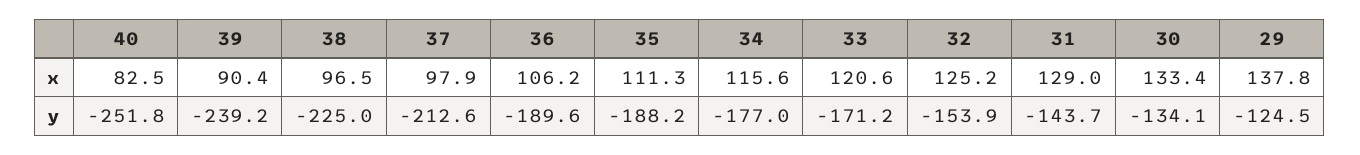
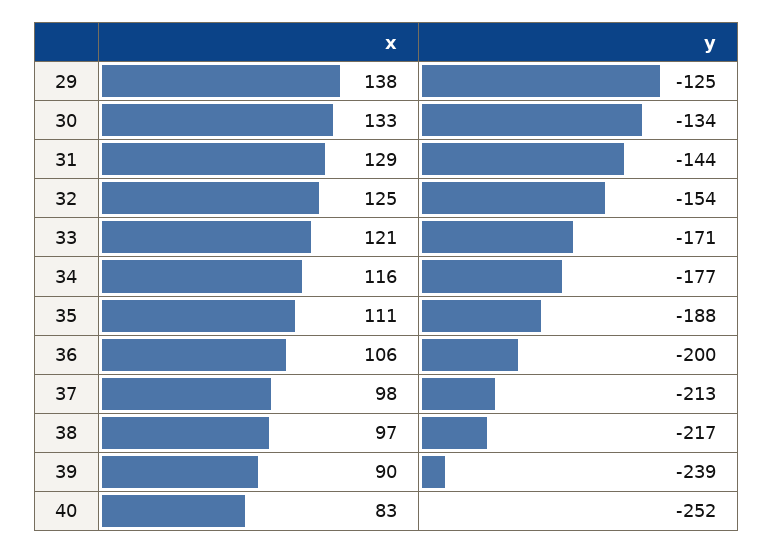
38, y: -225 -> -217
36, y: -189.6 -> -200

